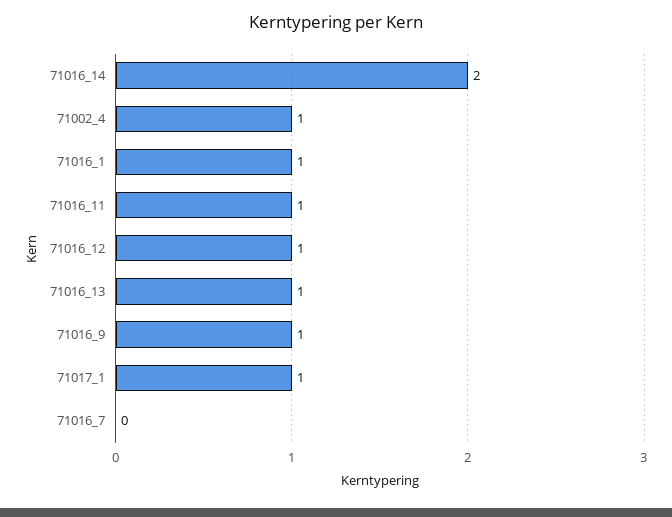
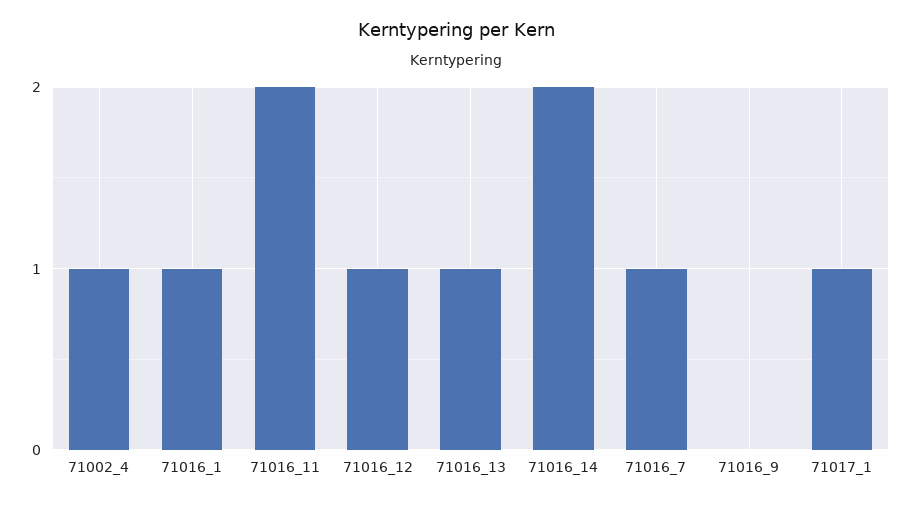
71016_11: 1 -> 2
71016_9: 1 -> 0
71016_7: 0 -> 1

